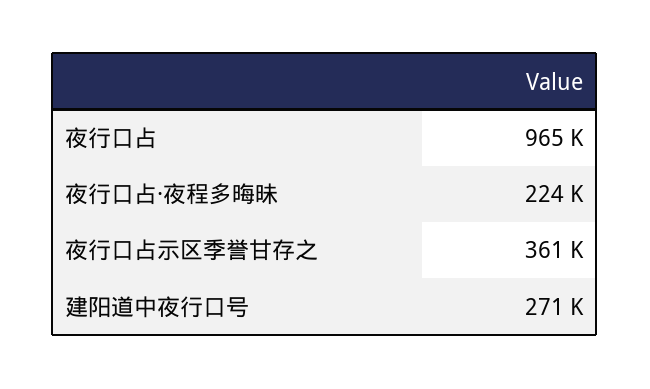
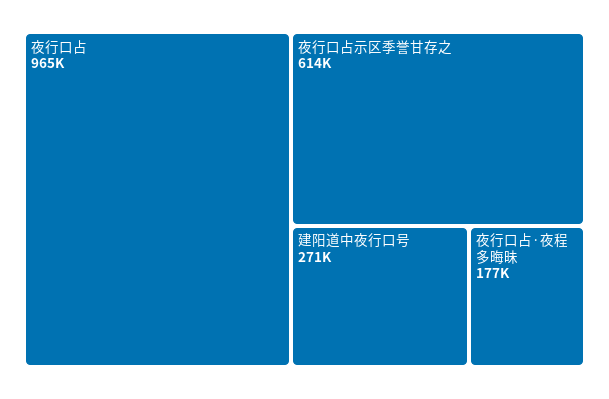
夜行口占·夜程多晦昧: 224000 -> 177000
夜行口占示区季誉甘存之: 361000 -> 614000

